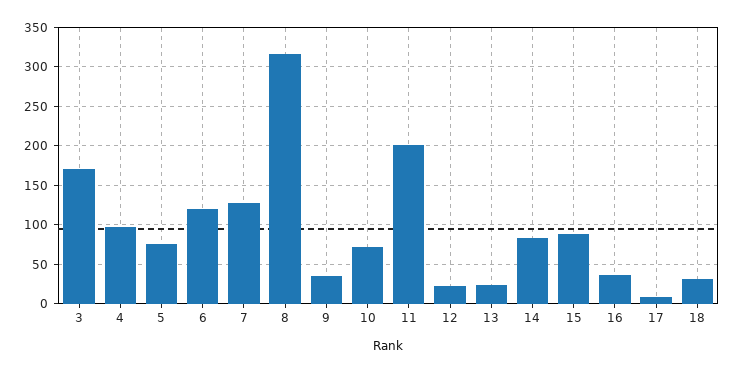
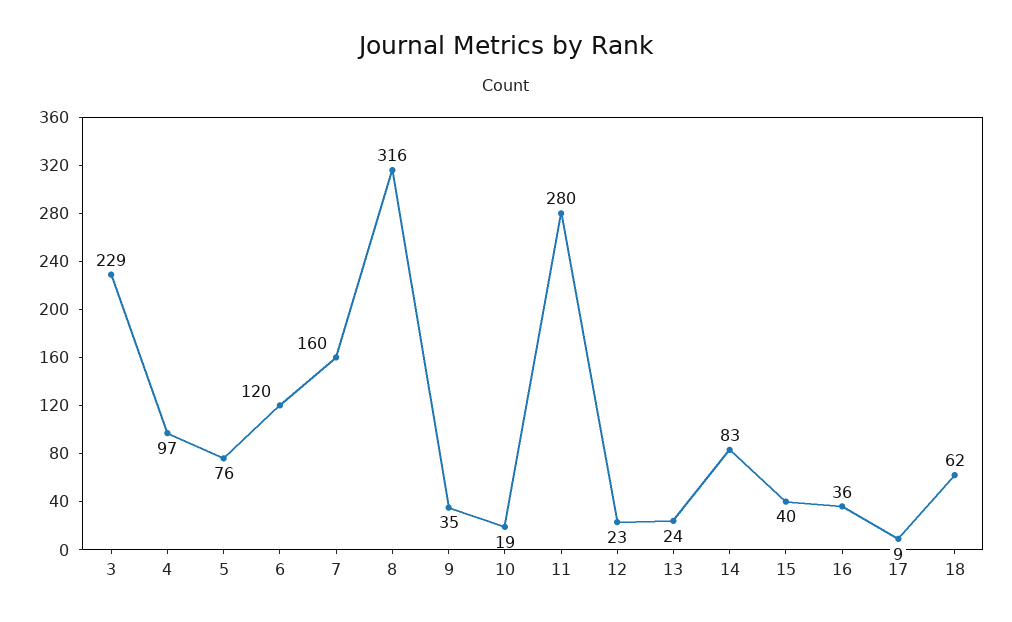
3: 170 -> 229
7: 130 -> 160
10: 70 -> 19
11: 200 -> 280
15: 90 -> 40
18: 30 -> 62

